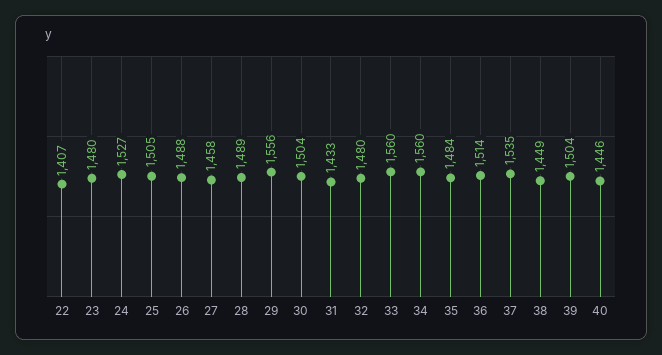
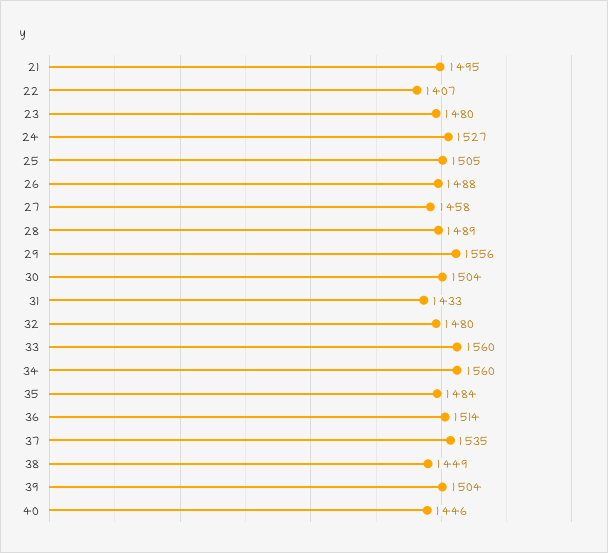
21: none -> 1495

